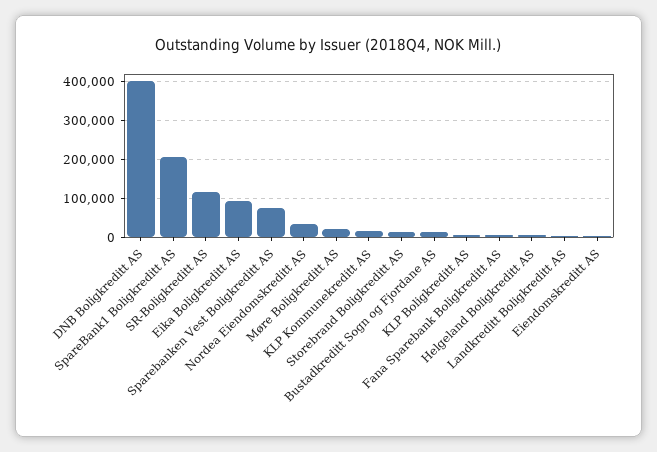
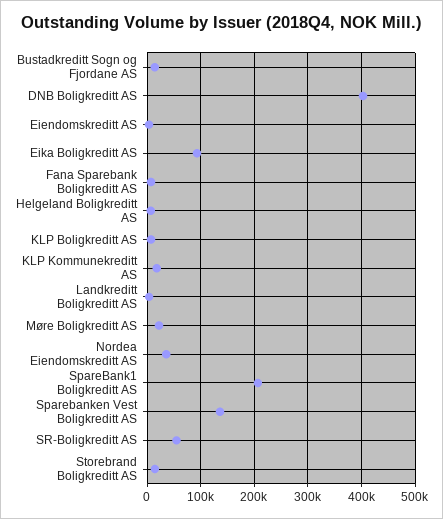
SR-Boligkreditt AS: 120000 -> 60000
Sparebanken Vest Boligkreditt AS: 80000 -> 140000

